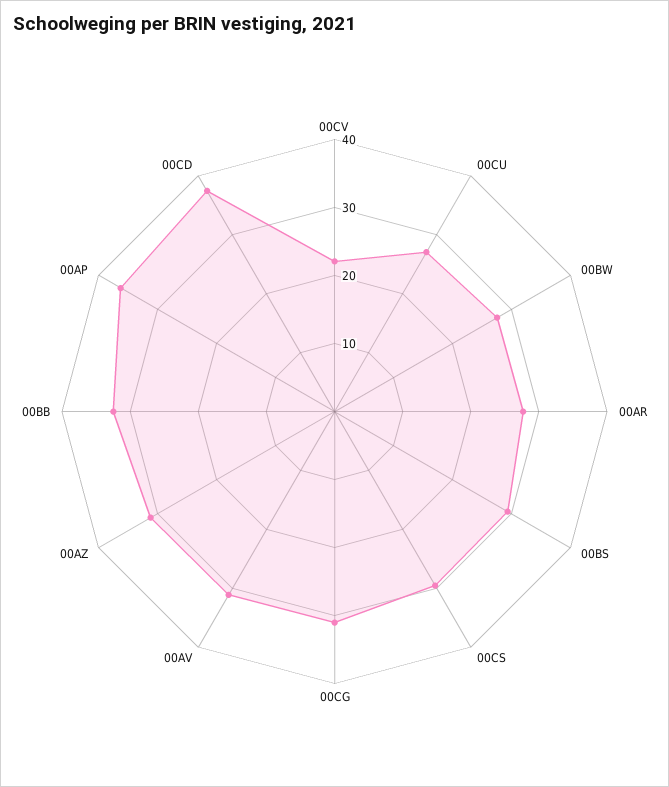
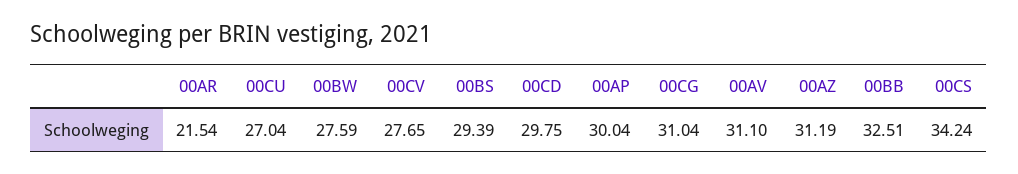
00CV: 22 -> 27.65
00AR: 28 -> 21.54
00CS: 30 -> 34.24
00AP: 36 -> 30.04
00CD: 38 -> 29.75

